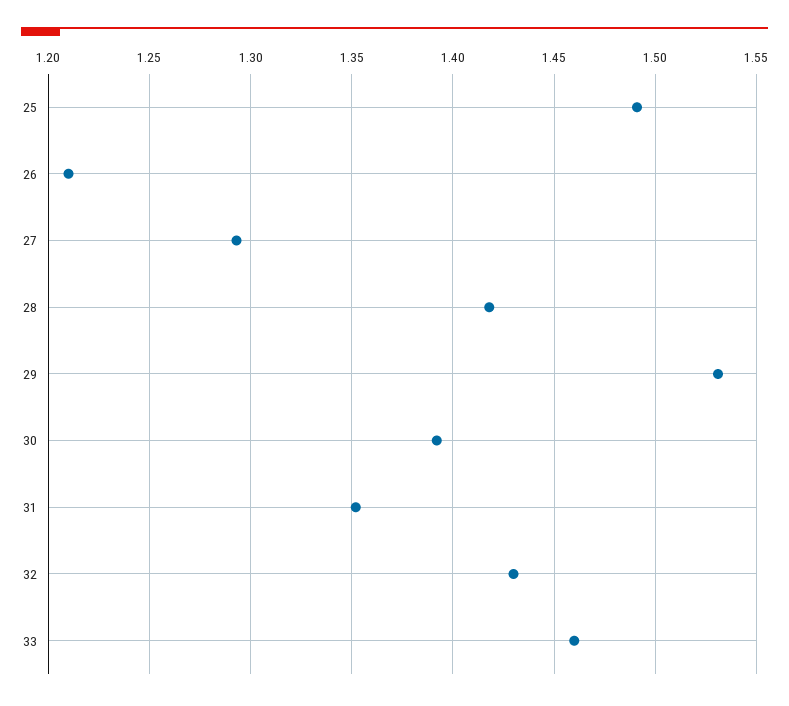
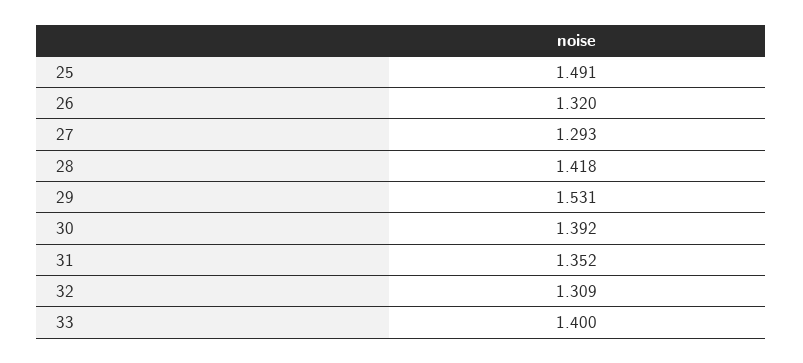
26: 1.21 -> 1.32
32: 1.43 -> 1.309
33: 1.46 -> 1.4

